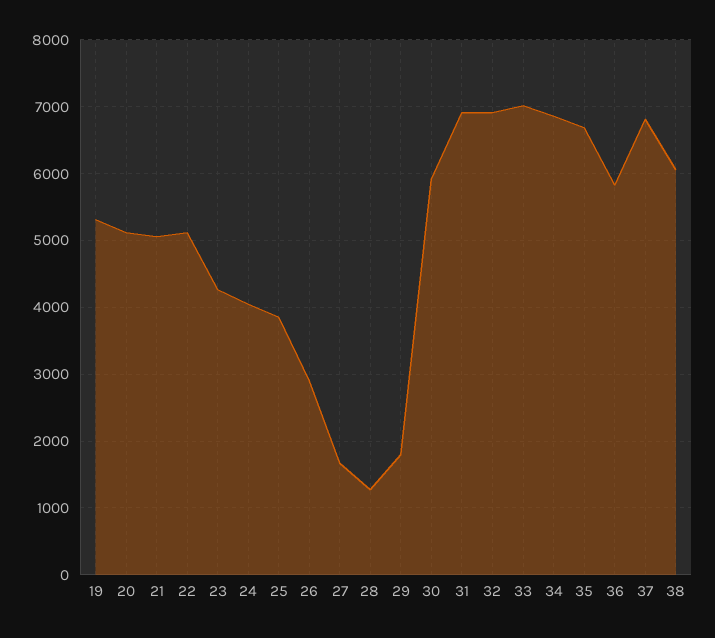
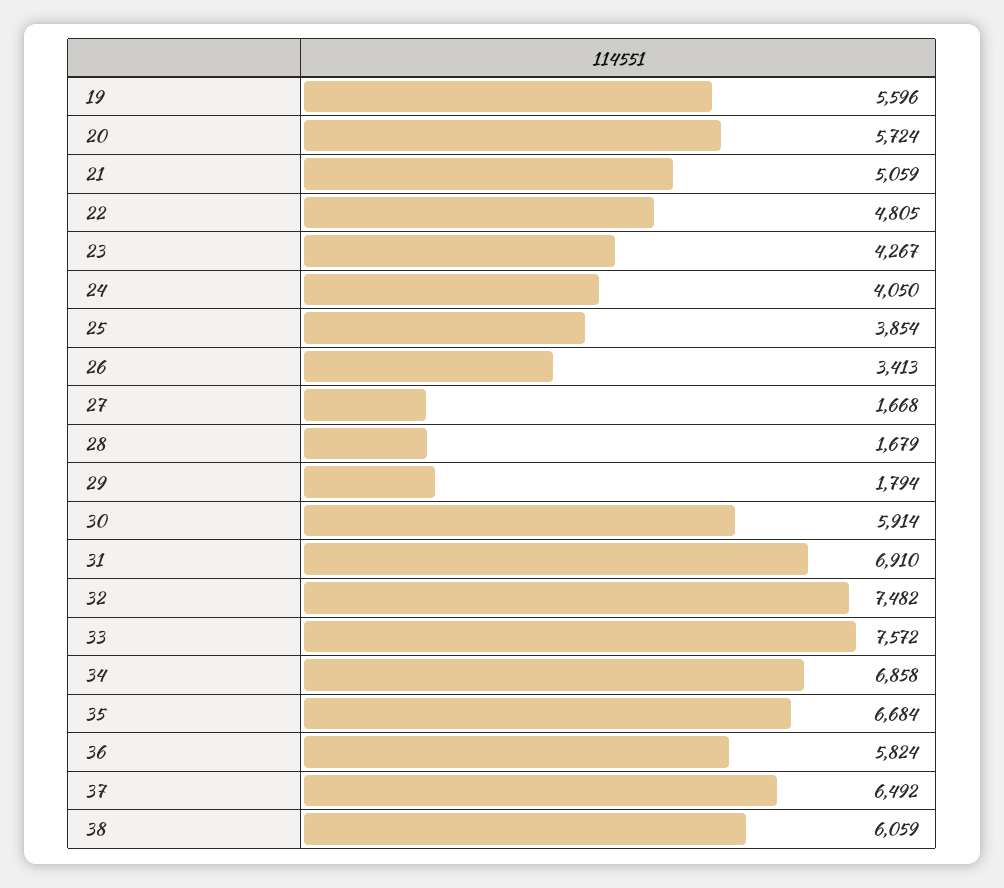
19: 5300 -> 5596
20: 5100 -> 5724
22: 5100 -> 4805
26: 2900 -> 3413
28: 1300 -> 1679
32: 6900 -> 7482
33: 7000 -> 7572
37: 6800 -> 6492

